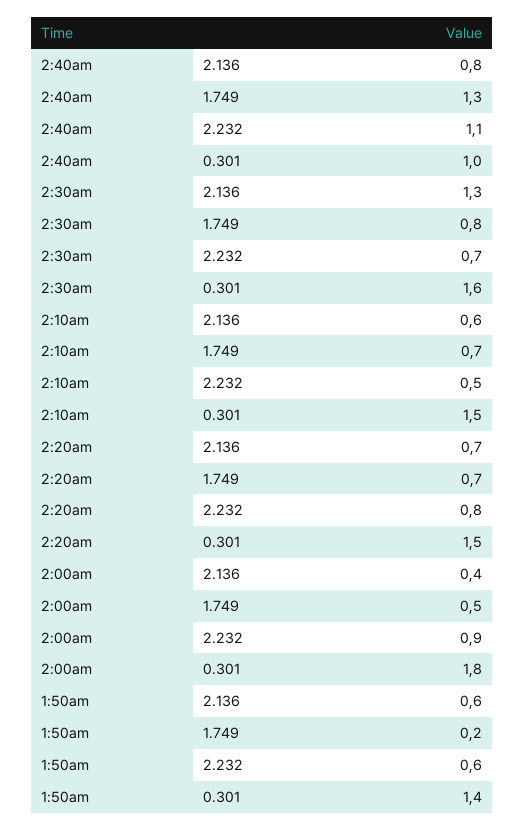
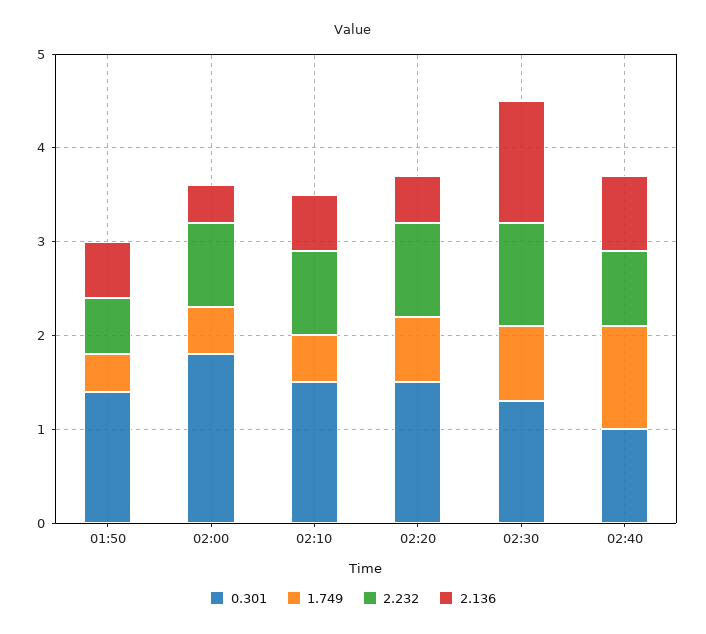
1.749, 2:40am: 1.3 -> 1.1
2.232, 2:40am: 1.1 -> 0.8
2.232, 2:30am: 0.7 -> 1.1
0.301, 2:30am: 1.6 -> 1.3
1.749, 2:10am: 0.7 -> 0.5
2.232, 2:10am: 0.5 -> 0.9
2.136, 2:20am: 0.7 -> 0.5
2.232, 2:20am: 0.8 -> 1
1.749, 1:50am: 0.2 -> 0.4

